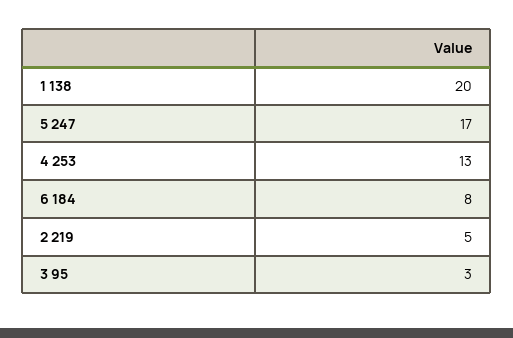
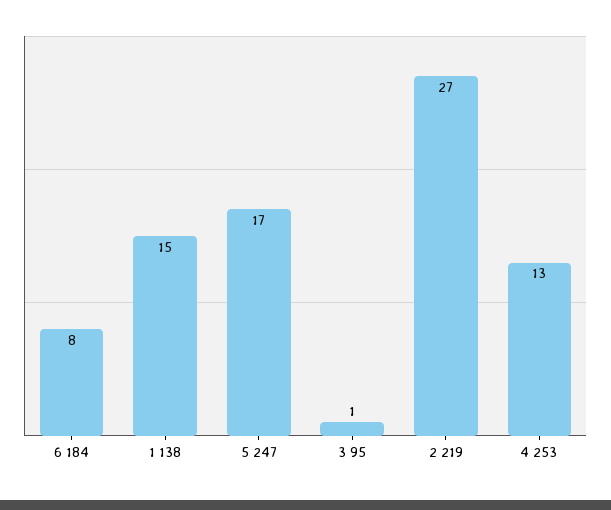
1 138: 20 -> 15
2 219: 5 -> 27
3 95: 3 -> 1

